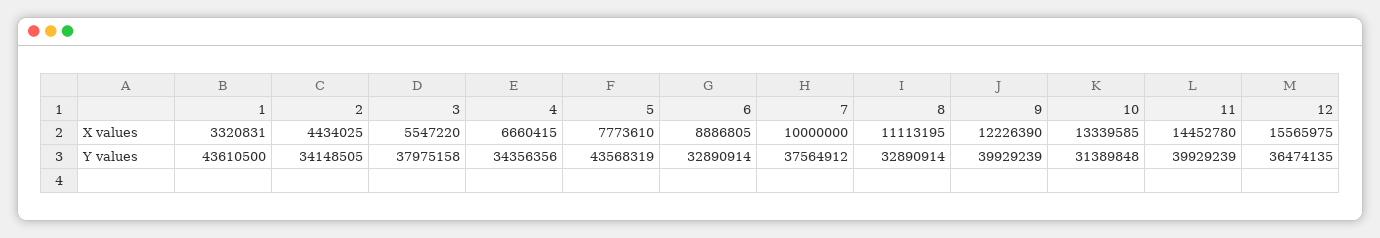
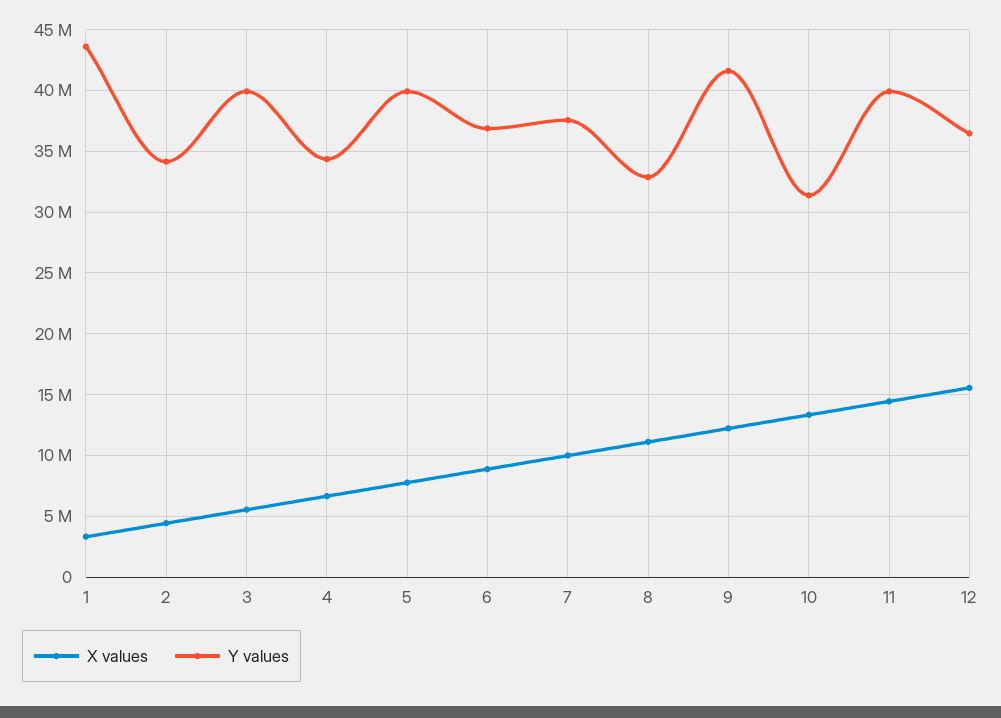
Y values, 3: 37975158 -> 40000000
Y values, 5: 43568319 -> 40000000
Y values, 6: 32890914 -> 37000000
Y values, 9: 39929239 -> 41500000

